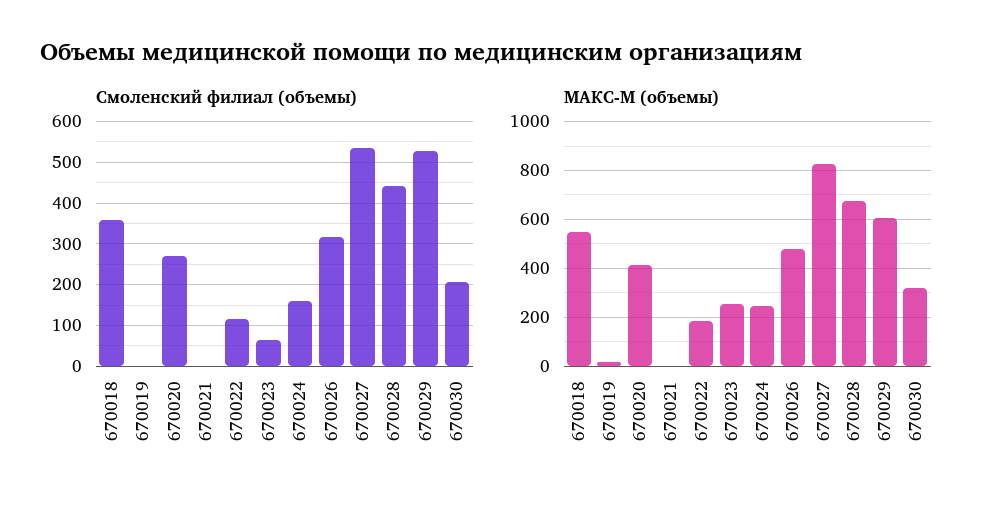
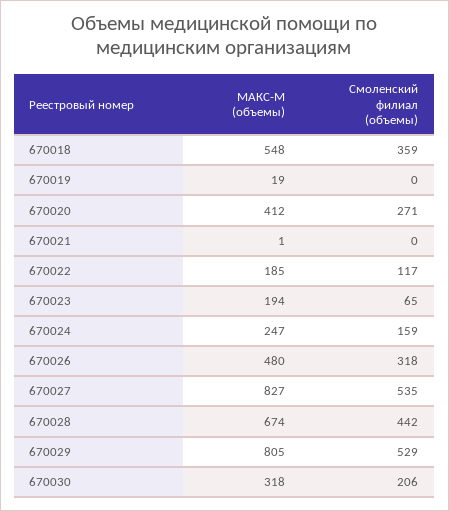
МАКС-М (объемы), 670023: 250 -> 194
МАКС-М (объемы), 670029: 600 -> 805

